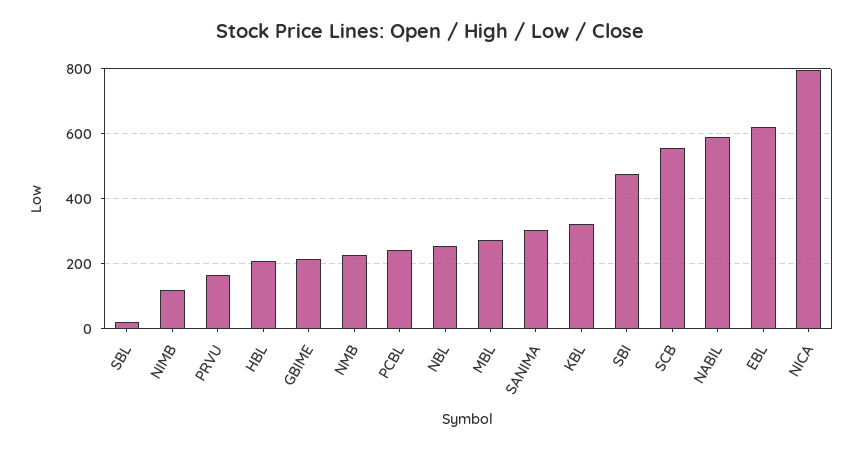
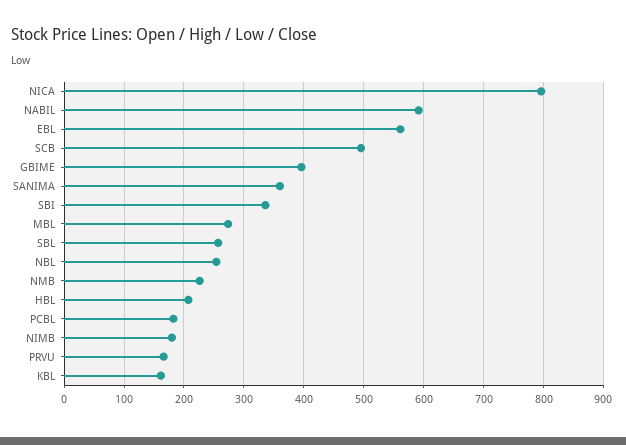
SBL: 20 -> 260
NIMB: 120 -> 180
GBIME: 220 -> 400
PCBL: 240 -> 180
SANIMA: 300 -> 360
KBL: 320 -> 160
SBI: 480 -> 340
SCB: 560 -> 500
EBL: 620 -> 560

